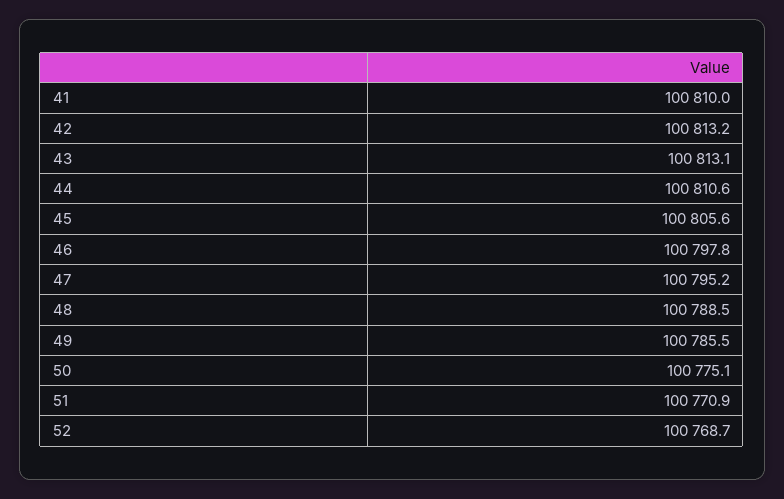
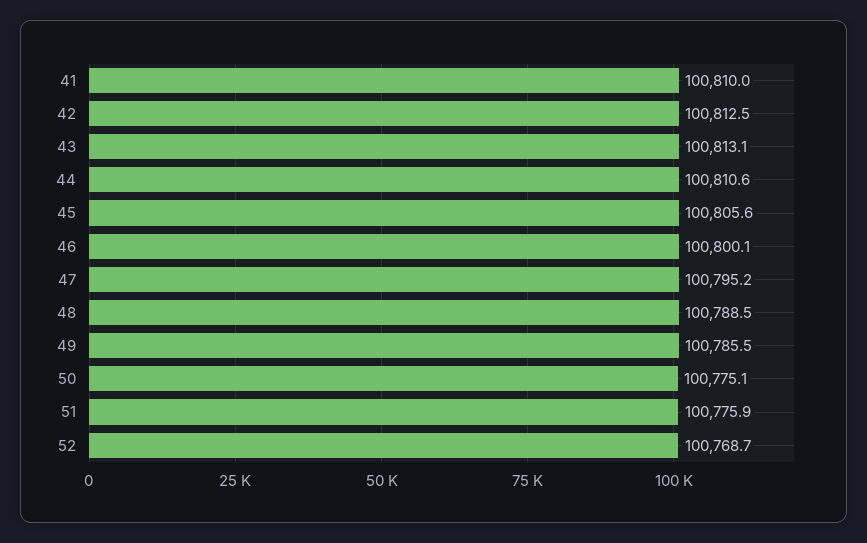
42: 100813.2 -> 100812.5
46: 100797.8 -> 100800.1
51: 100770.9 -> 100775.9

